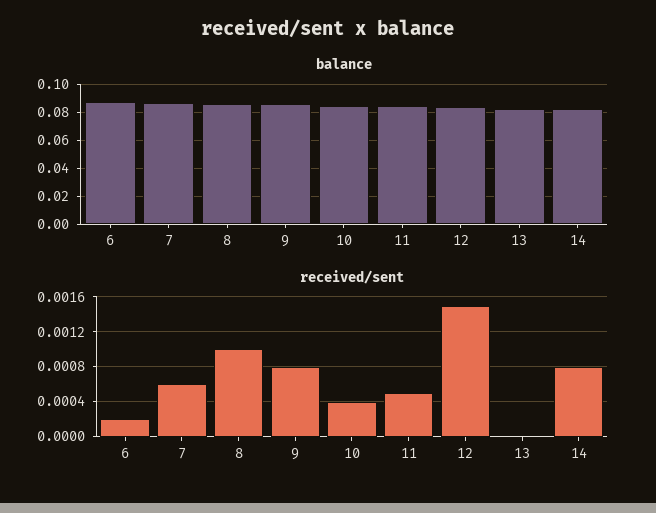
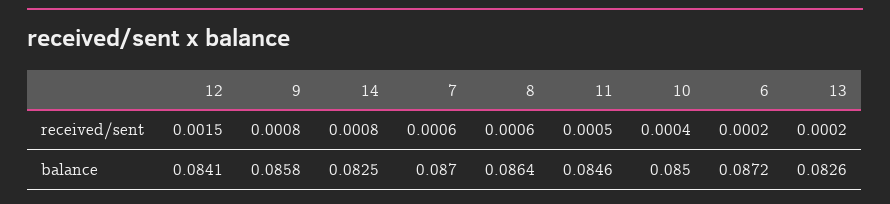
received/sent, 8: 0.001 -> 0.0006
received/sent, 13: 0 -> 0.0002

